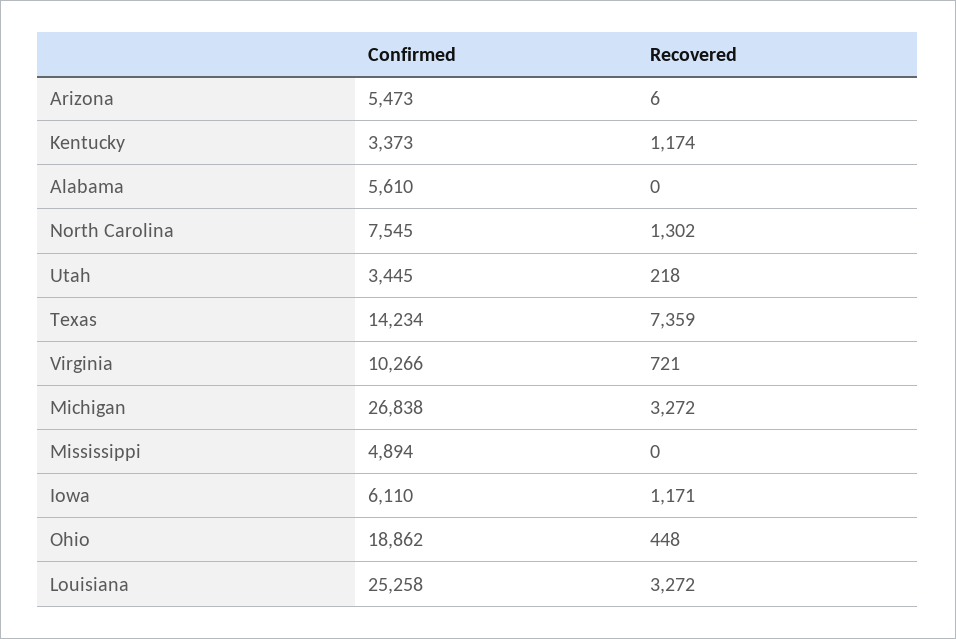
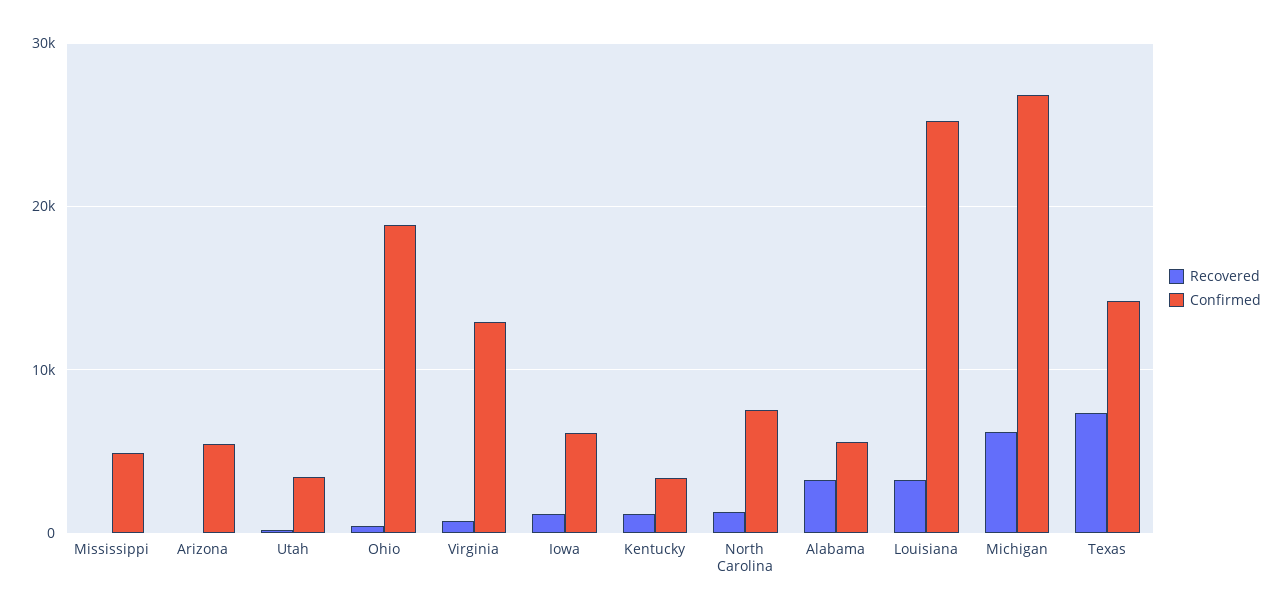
Recovered, Alabama: 0 -> 3000
Confirmed, Virginia: 10266 -> 13000
Recovered, Michigan: 3272 -> 6000

